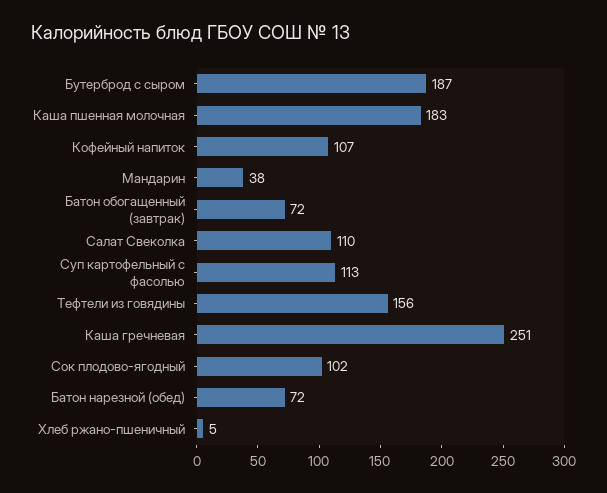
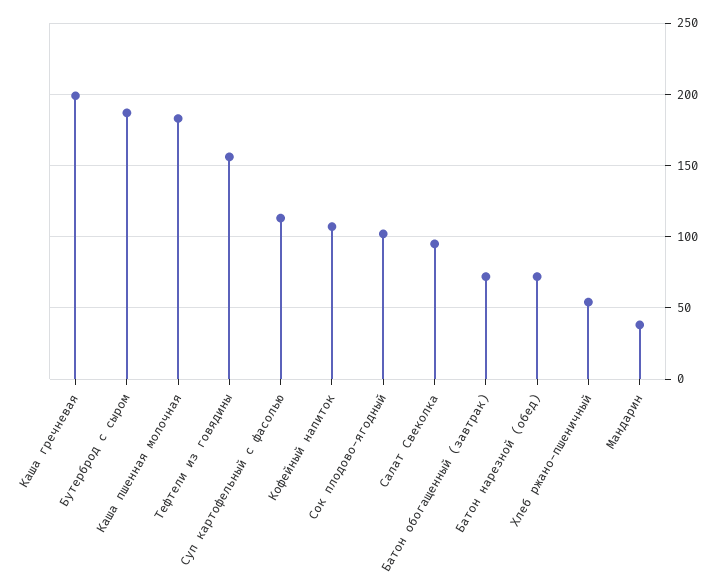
Салат Свеколка: 110 -> 95
Каша гречневая: 251 -> 200
Хлеб ржано-пшеничный: 5 -> 55

